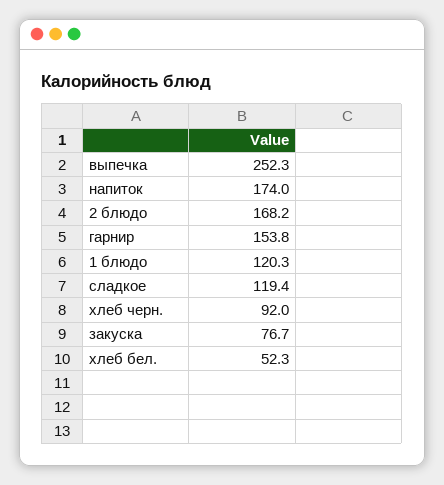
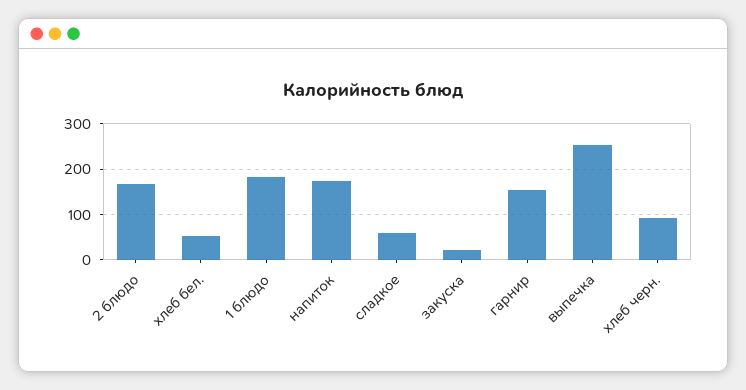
1 блюдо: 120.3 -> 180
сладкое: 119.4 -> 60
закуска: 76.7 -> 20

